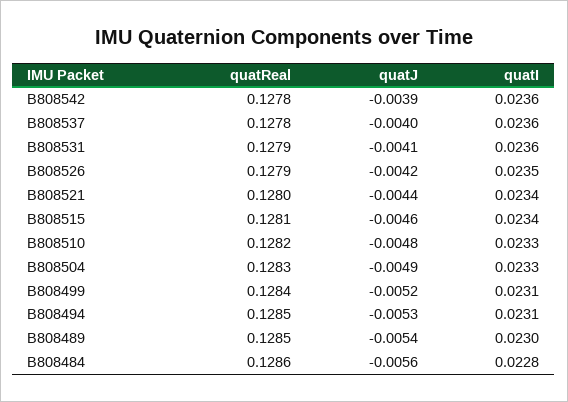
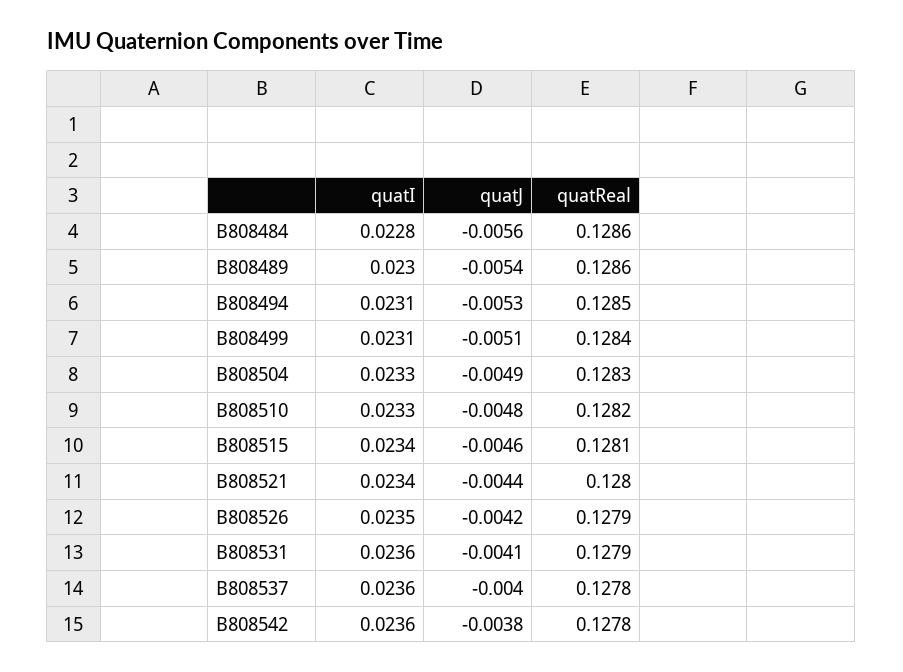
quatJ, B808542: -0.0039 -> -0.0038
quatJ, B808499: -0.0052 -> -0.0051
quatReal, B808489: 0.1285 -> 0.1286

